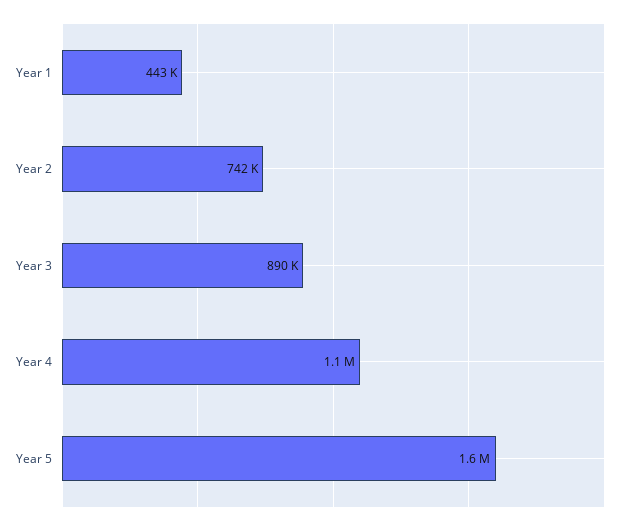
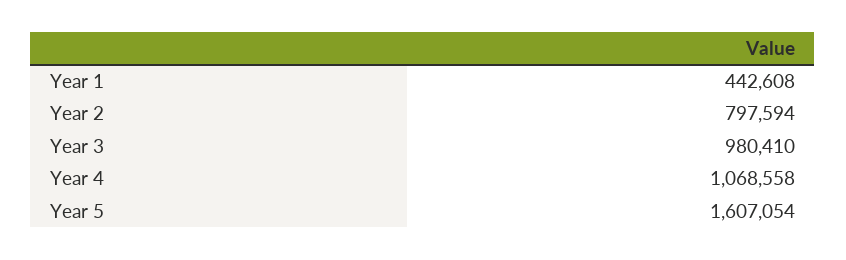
Year 2: 742000 -> 797594
Year 3: 890000 -> 980410

